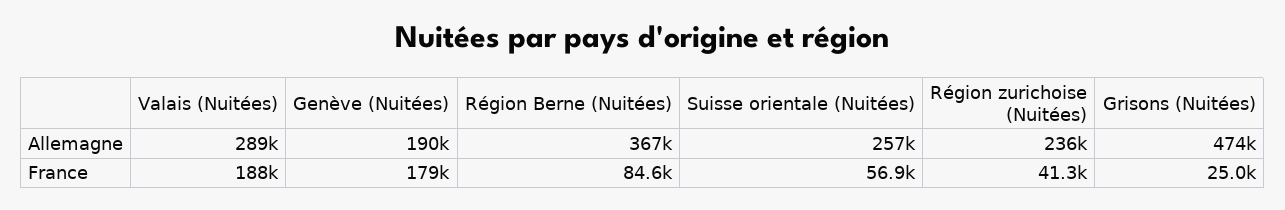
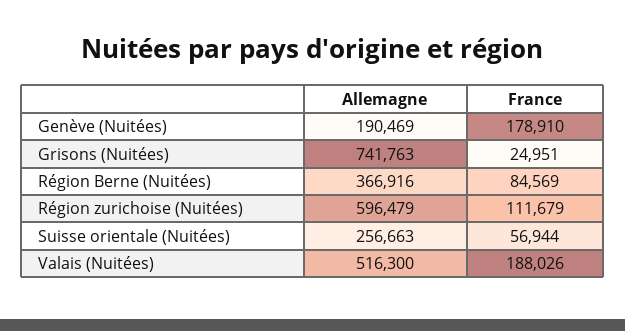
Valais (Nuitées), Allemagne: 289000 -> 516300
Région zurichoise (Nuitées), Allemagne: 236000 -> 596479
Grisons (Nuitées), Allemagne: 474000 -> 741763
Région zurichoise (Nuitées), France: 41300 -> 111679

